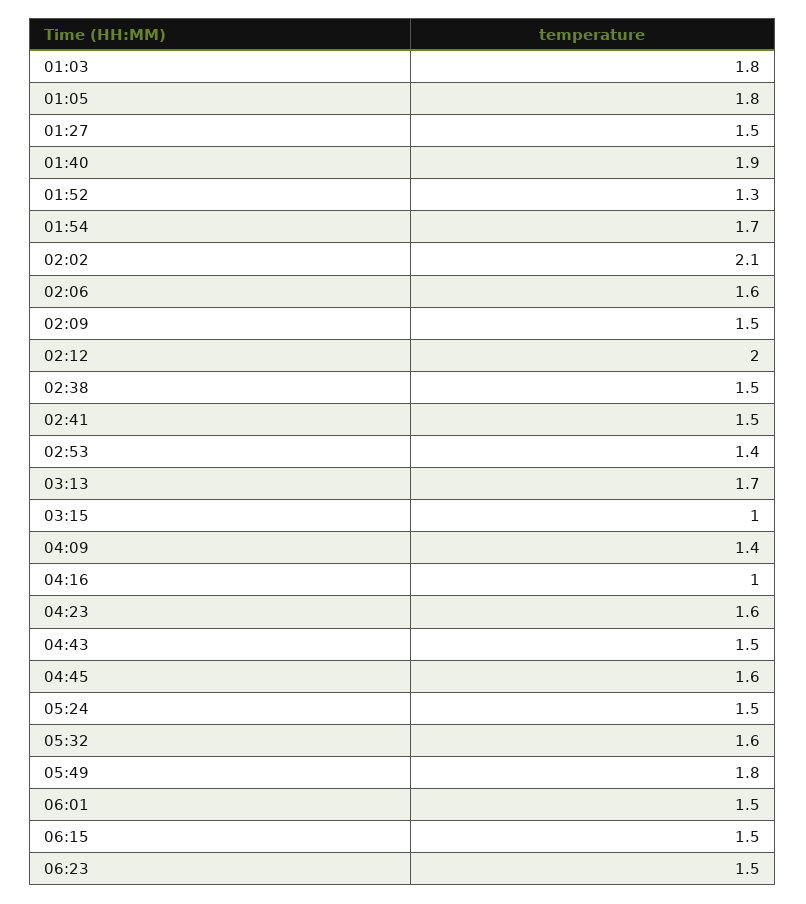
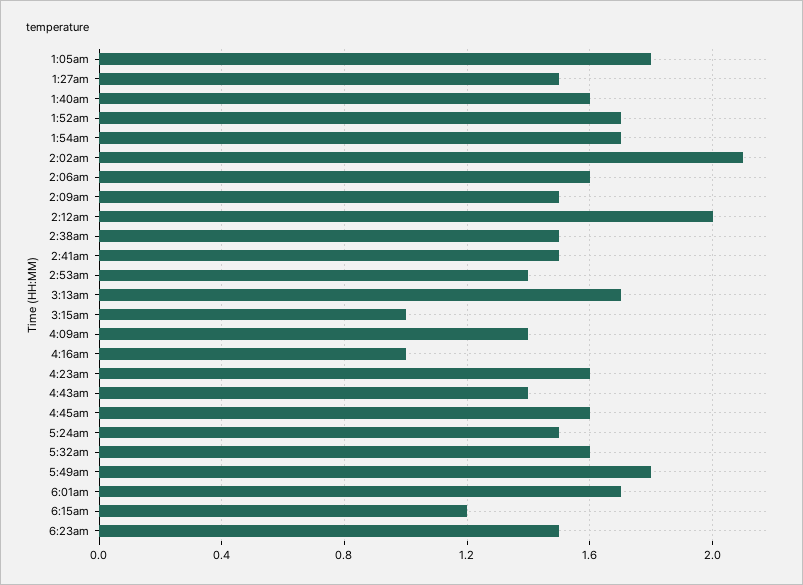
01:03: 1.8 -> none
01:40: 1.9 -> 1.6
01:52: 1.3 -> 1.7
04:43: 1.5 -> 1.4
06:01: 1.5 -> 1.7
06:15: 1.5 -> 1.2

